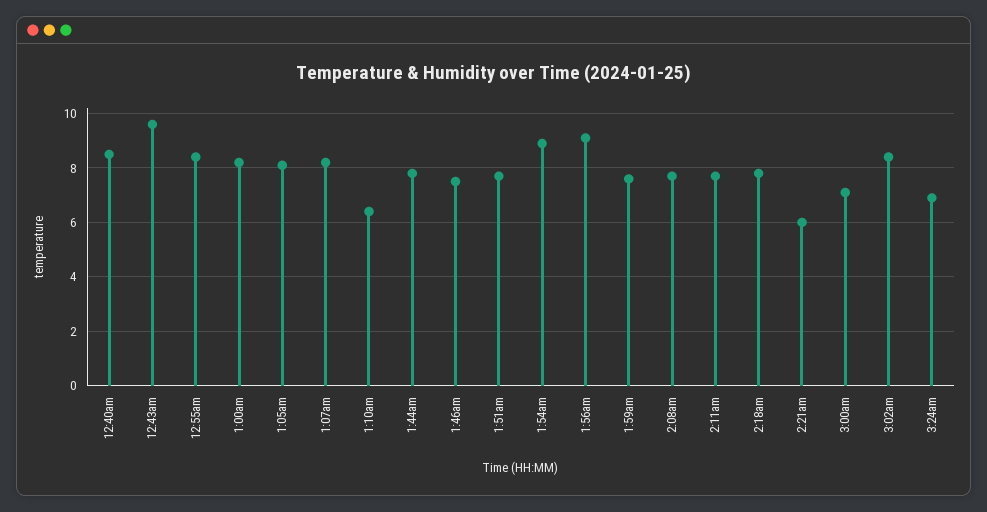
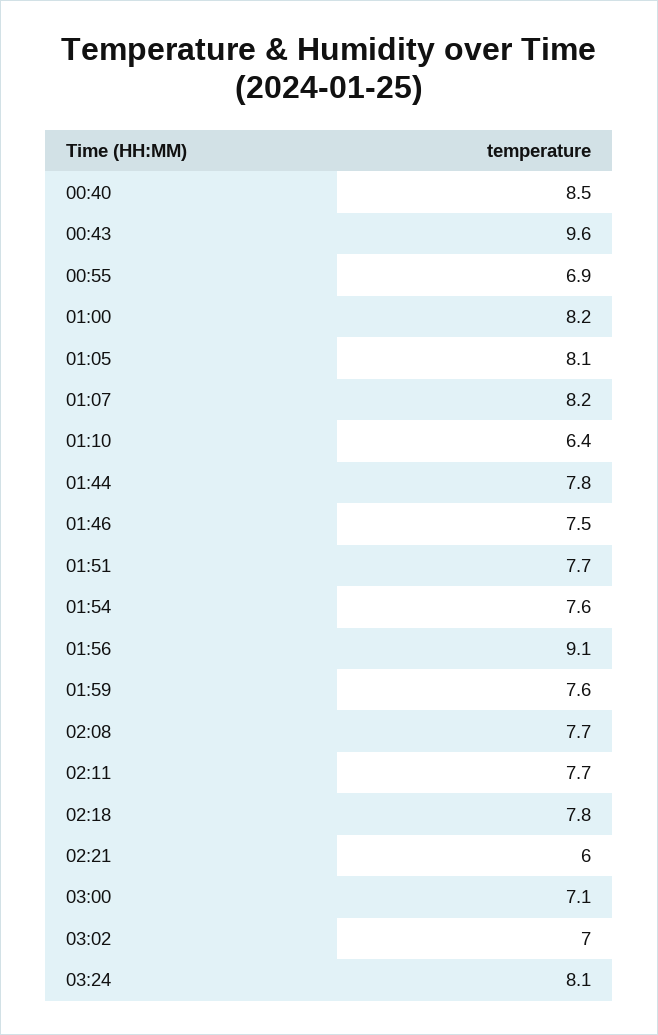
12:55am: 8.5 -> 6.9
1:54am: 9 -> 7.6
3:02am: 8.5 -> 7
3:24am: 7 -> 8.1

